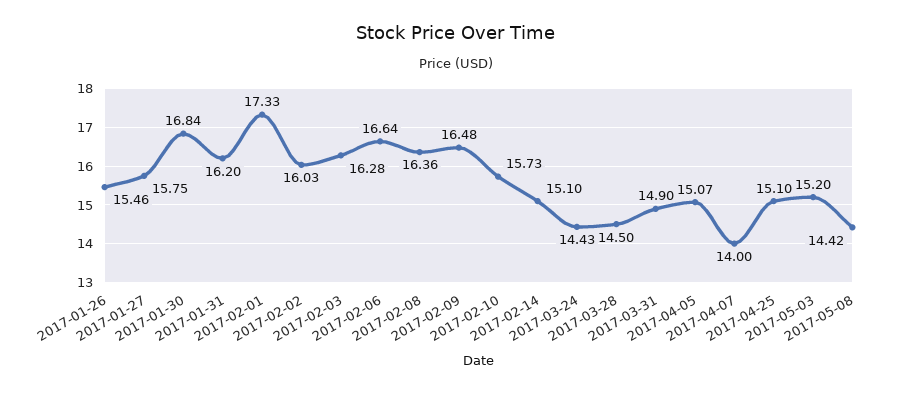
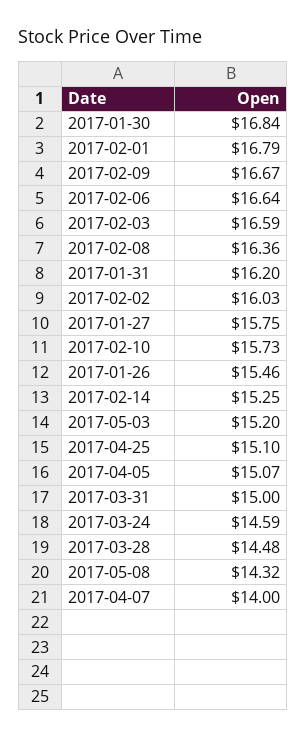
2017-02-01: 17.33 -> 16.79
2017-02-03: 16.28 -> 16.59
2017-02-09: 16.48 -> 16.67
2017-02-14: 15.1 -> 15.25
2017-03-24: 14.43 -> 14.59
2017-03-28: 14.5 -> 14.48
2017-03-31: 14.9 -> 15
2017-05-08: 14.42 -> 14.32

